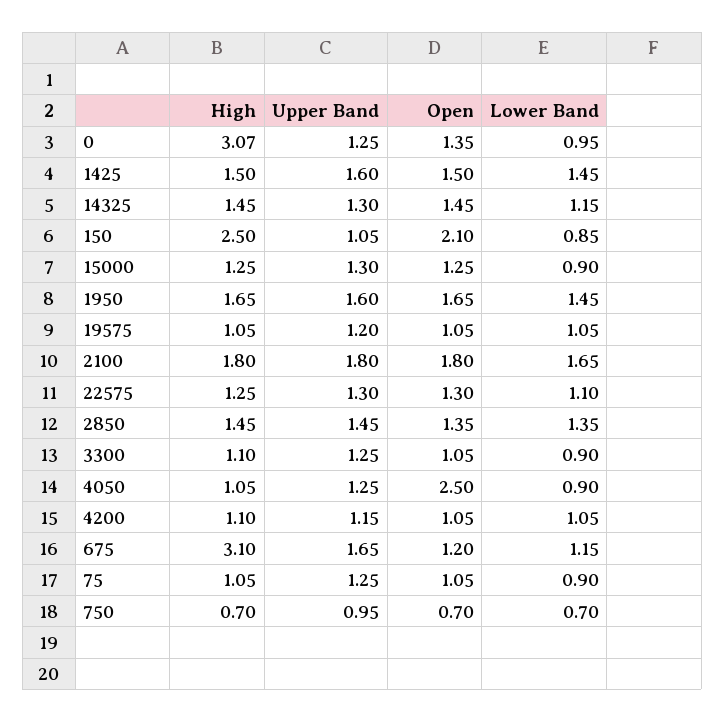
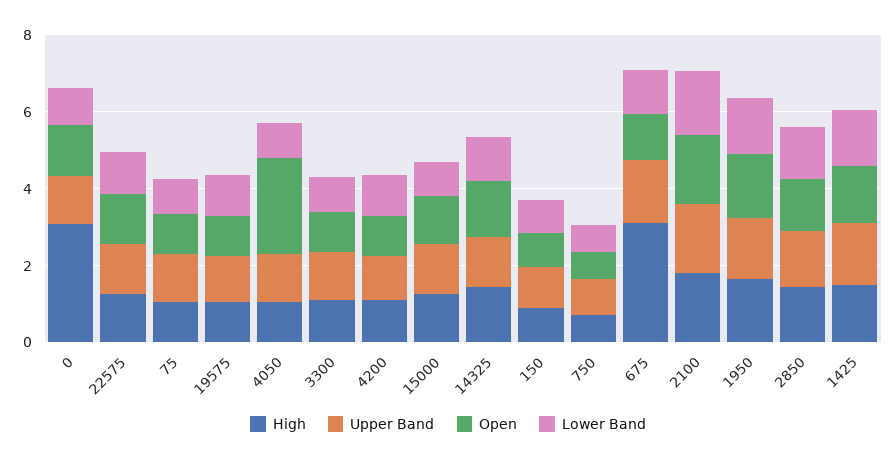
High, 150: 2.5 -> 1
Open, 150: 2.1 -> 1

